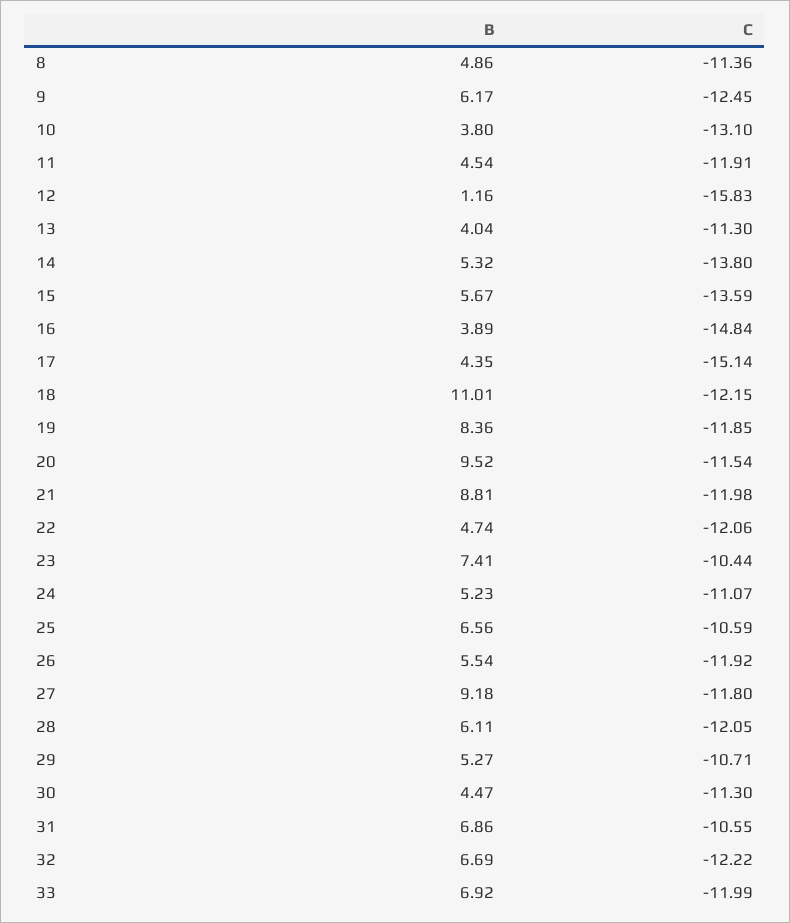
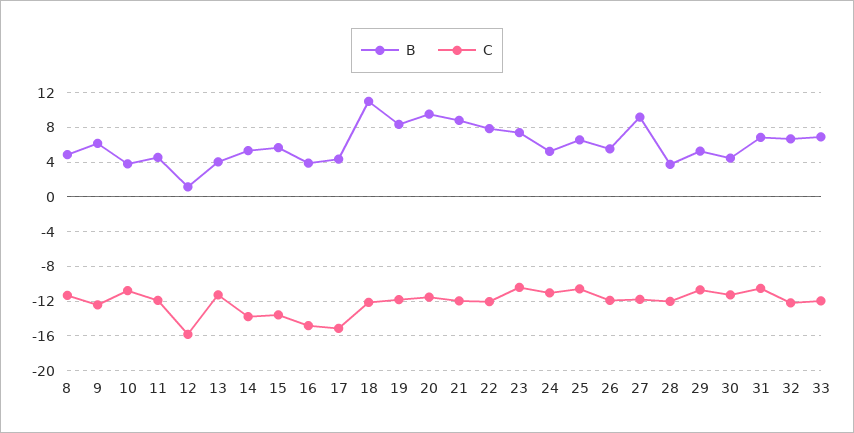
C, 10: -13.1 -> -11
B, 22: 4.74 -> 8
B, 28: 6.11 -> 4

